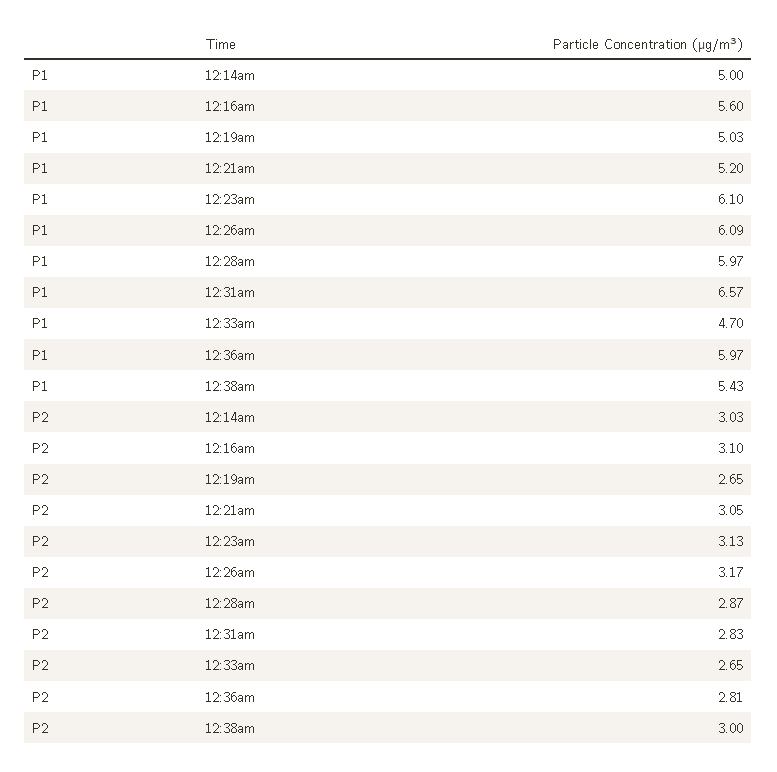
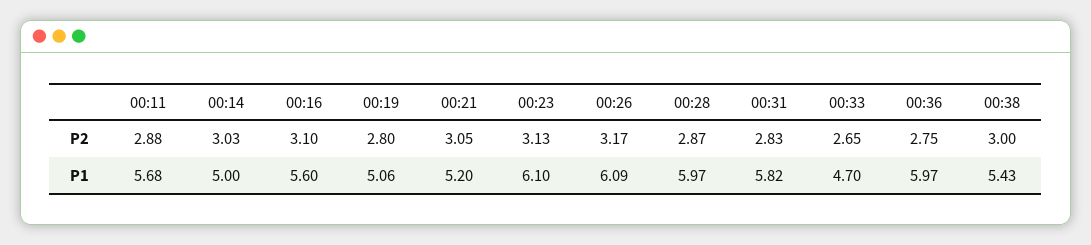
P1, 12:19am: 5.03 -> 5.06
P1, 12:31am: 6.57 -> 5.82
P2, 12:19am: 2.65 -> 2.8
P2, 12:36am: 2.81 -> 2.75
P2, 00:11: none -> 2.88
P1, 00:11: none -> 5.68

